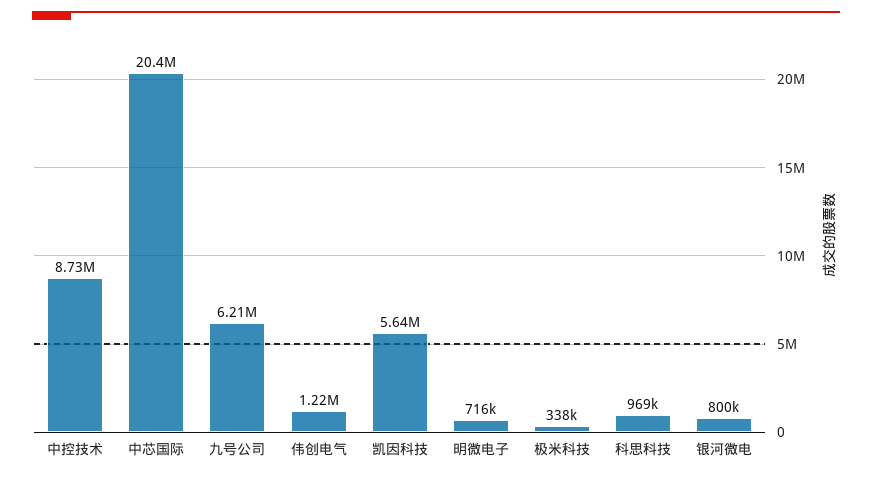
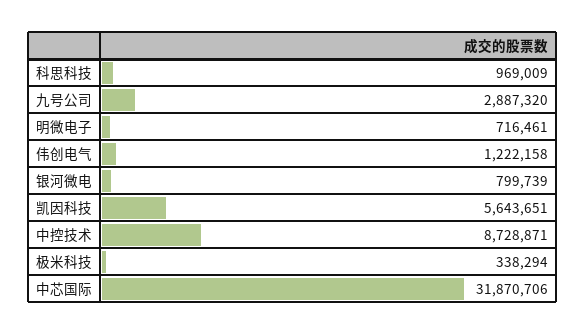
中芯国际: 20400000 -> 31870706
九号公司: 6210000 -> 2887320

